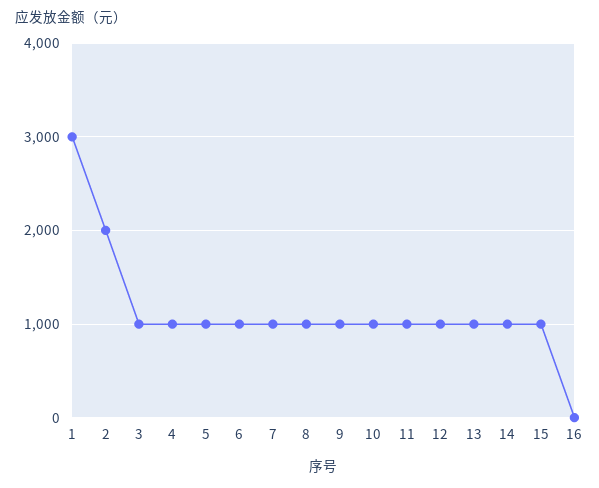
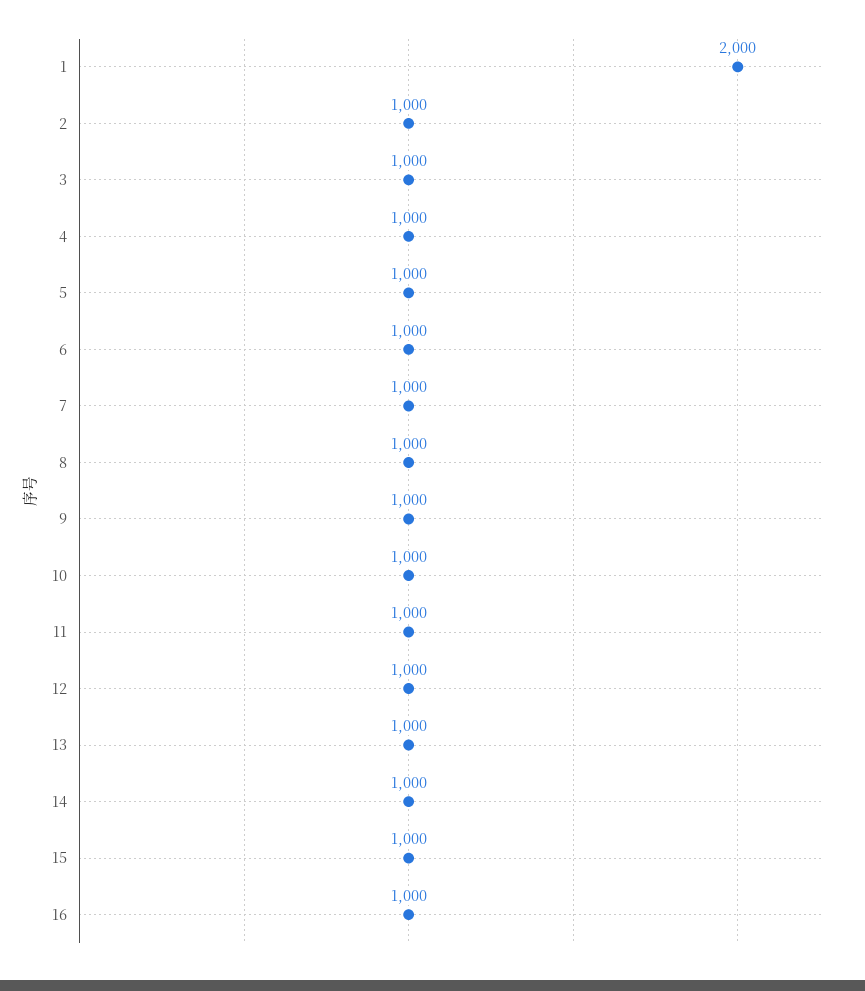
1: 3000 -> 2000
2: 2000 -> 1000
16: 0 -> 1000

